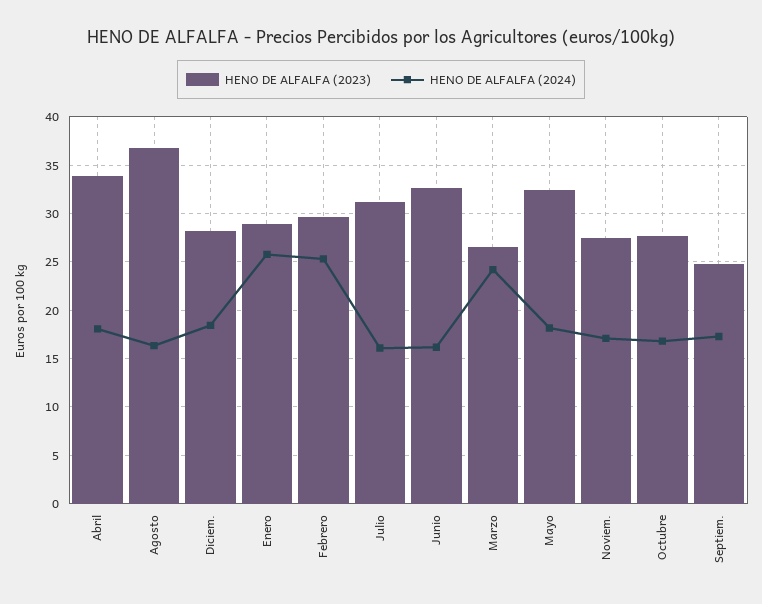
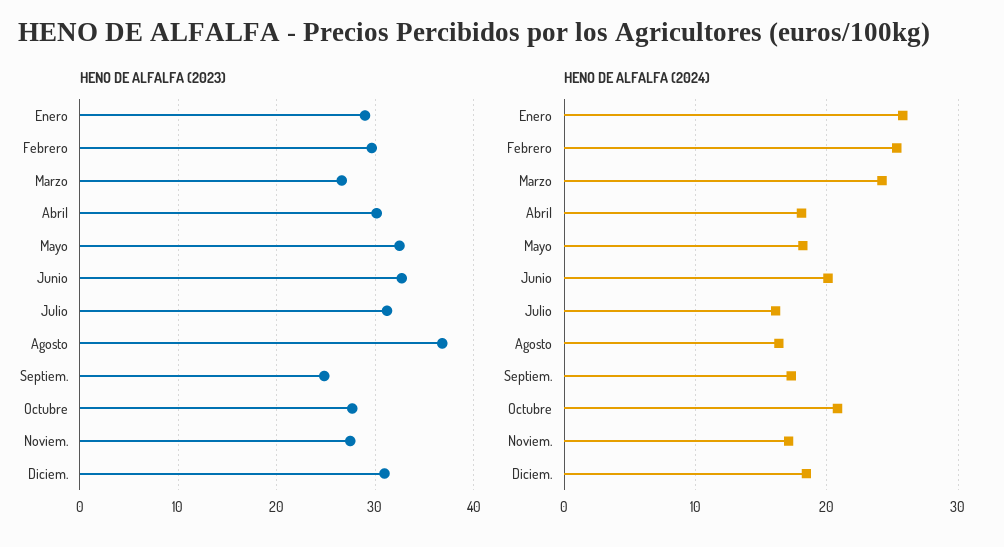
HENO DE ALFALFA (2023), Abril: 34 -> 30
HENO DE ALFALFA (2023), Diciem.: 28 -> 31
HENO DE ALFALFA (2024), Junio: 16 -> 20
HENO DE ALFALFA (2024), Octubre: 17 -> 21

